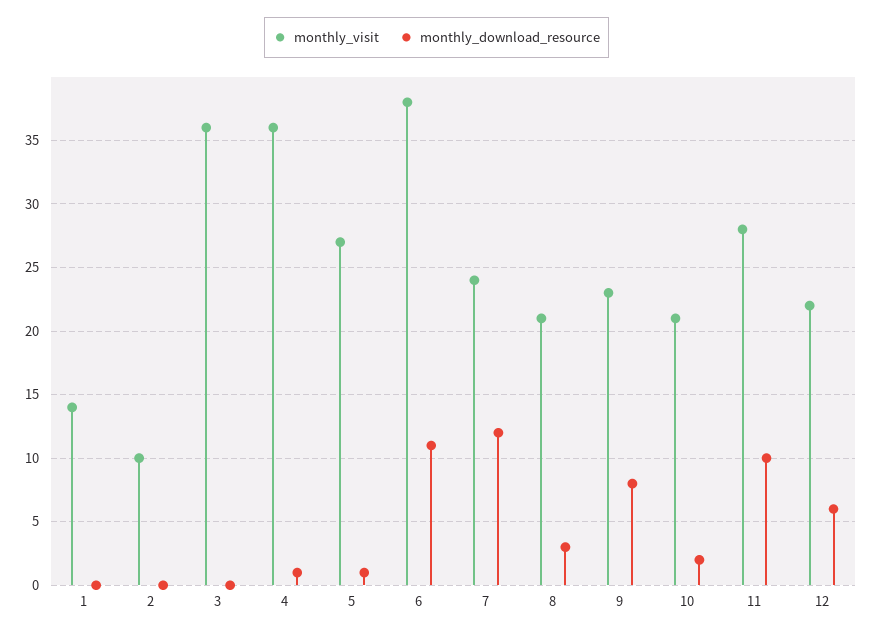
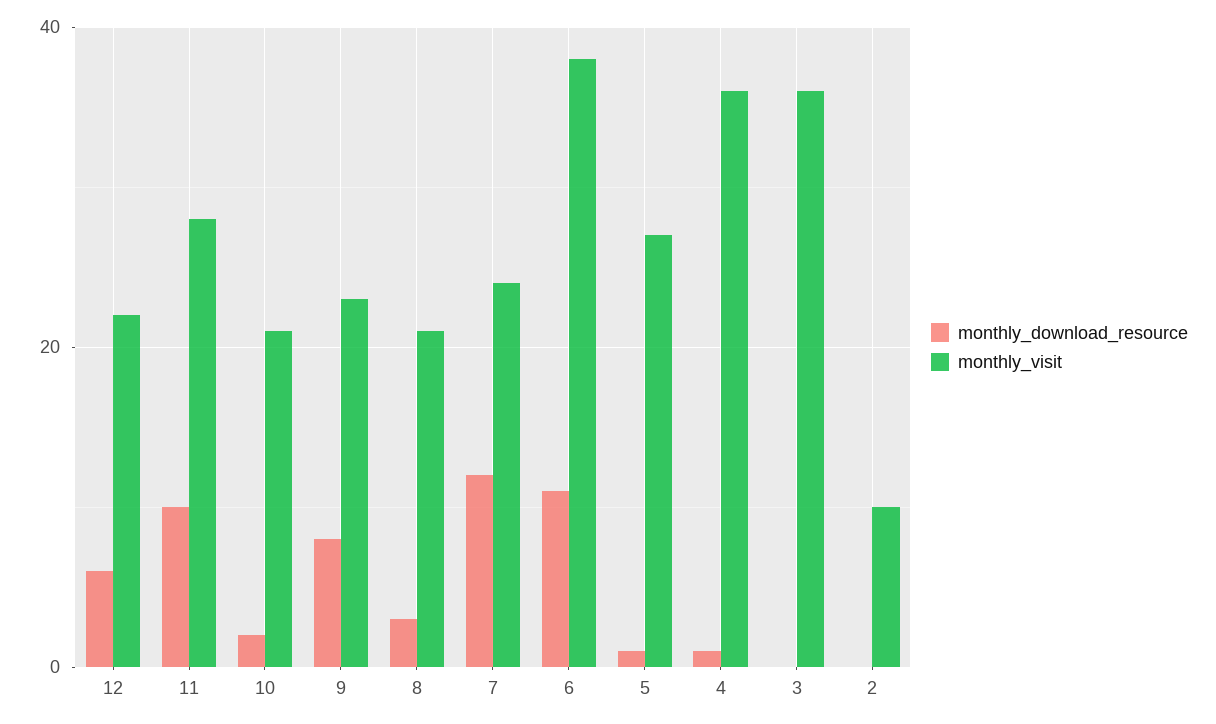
monthly_visit, 1: 14 -> none
monthly_download_resource, 1: 0 -> none

